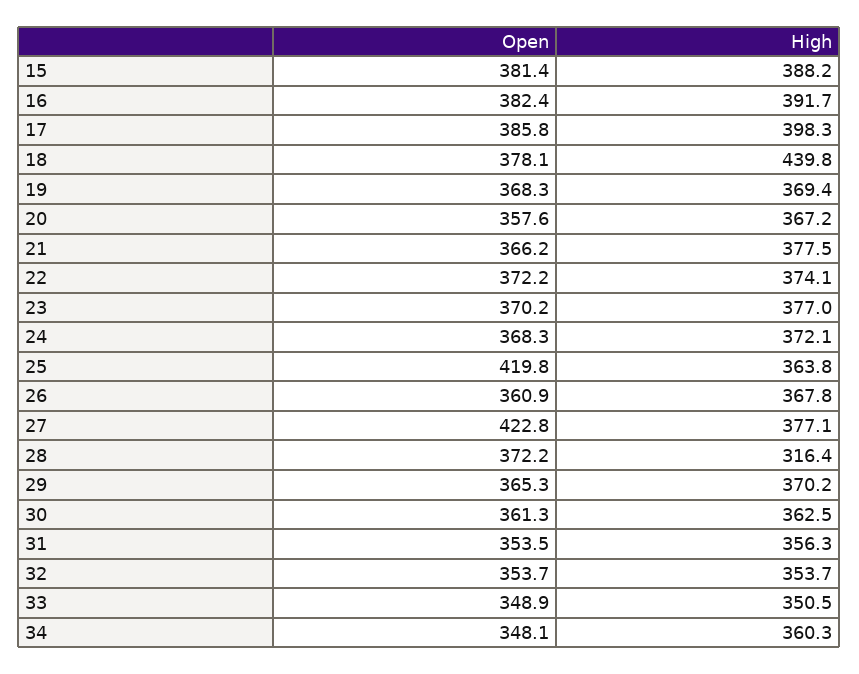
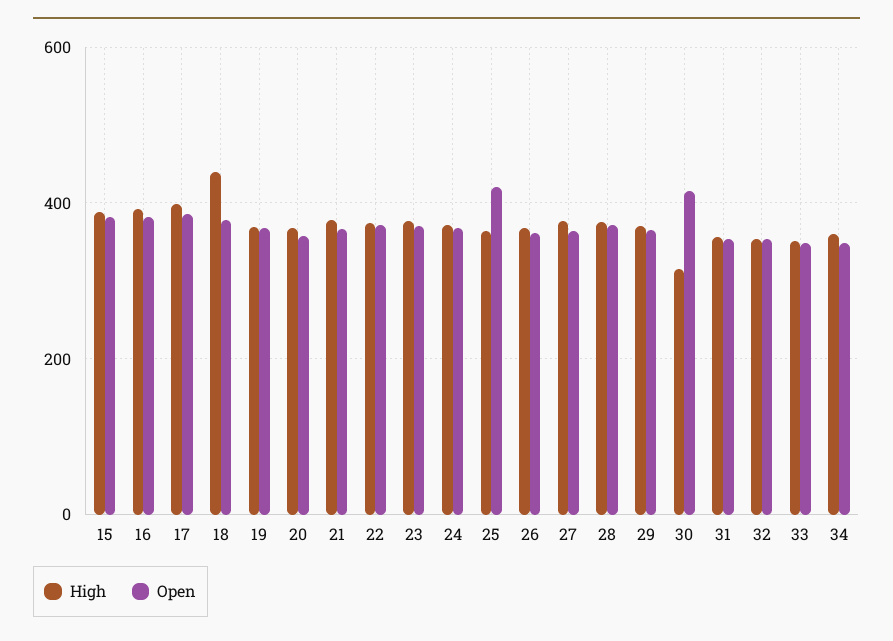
Open, 27: 422.8 -> 360
High, 28: 316.4 -> 380
Open, 30: 361.3 -> 420
High, 30: 362.5 -> 320

